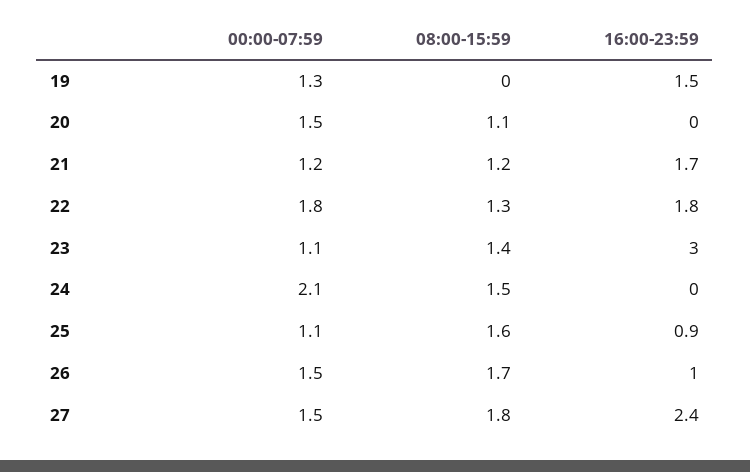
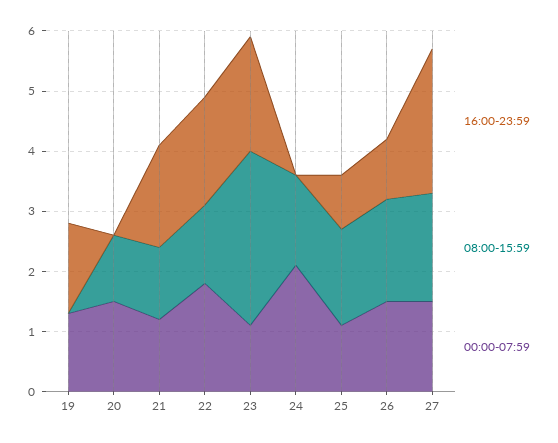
08:00-15:59, 23: 1.4 -> 3
16:00-23:59, 23: 3 -> 2

